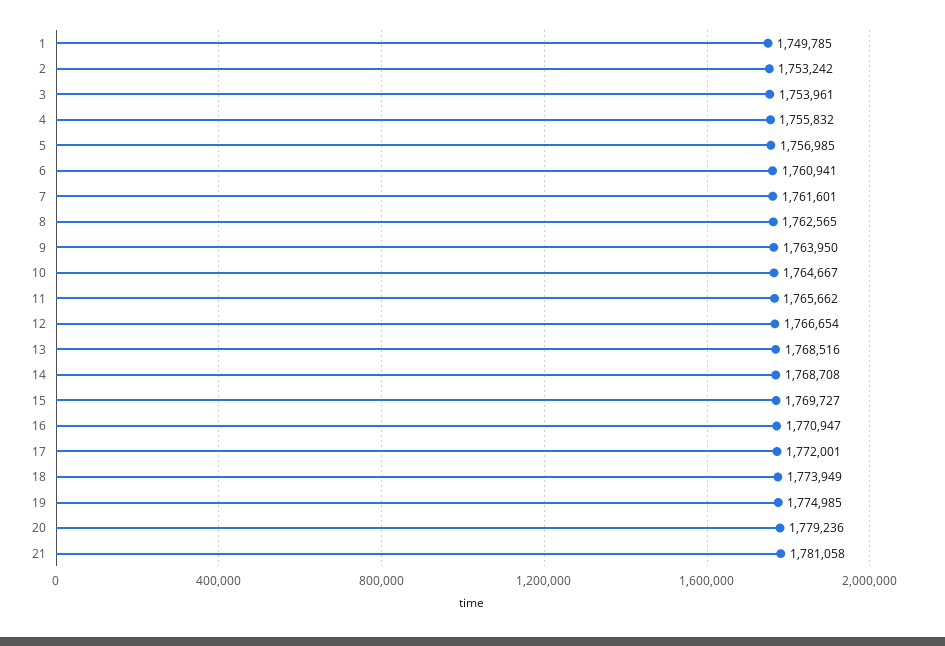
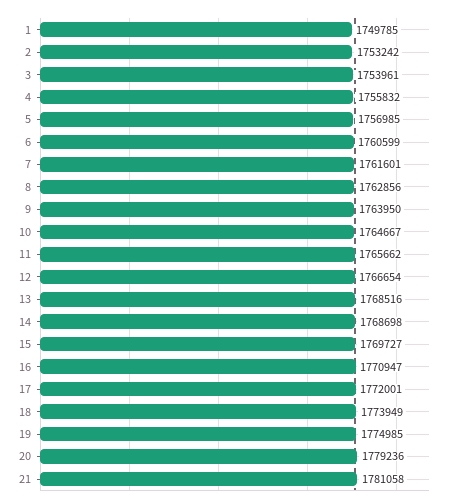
6: 1760941 -> 1760599
8: 1762565 -> 1762856
14: 1768708 -> 1768698

